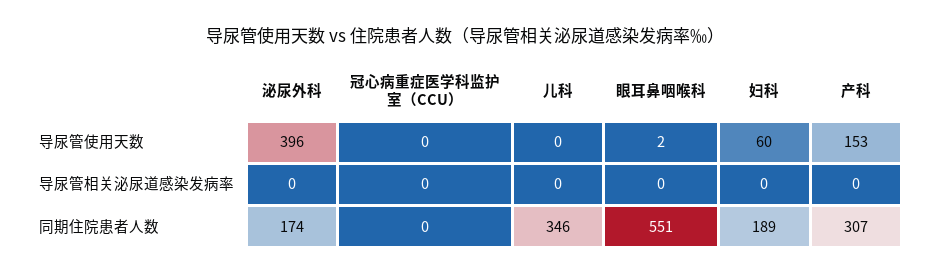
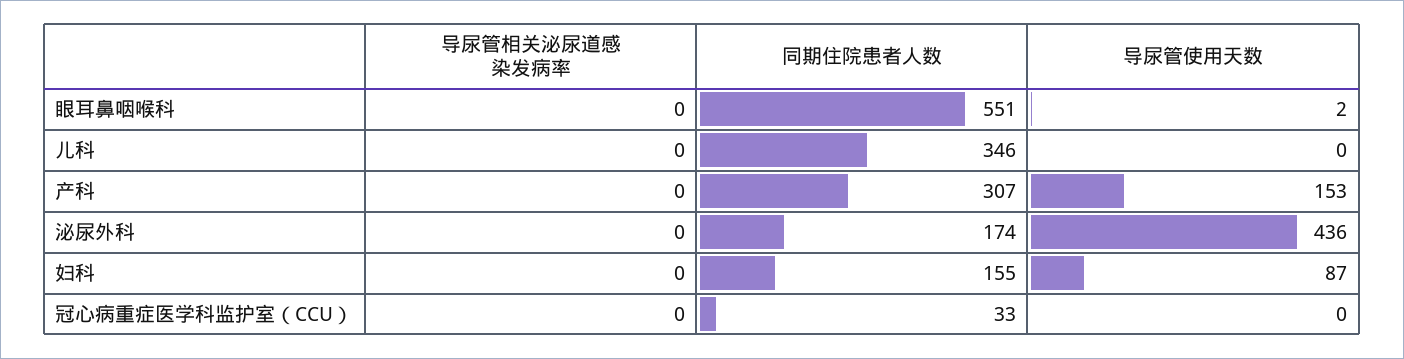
泌尿外科, 导尿管使用天数: 396 -> 436
妇科, 导尿管使用天数: 60 -> 87
冠心病重症医学科监护室（CCU）, 同期住院患者人数: 0 -> 33
妇科, 同期住院患者人数: 189 -> 155

